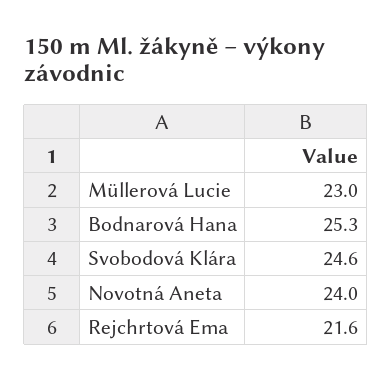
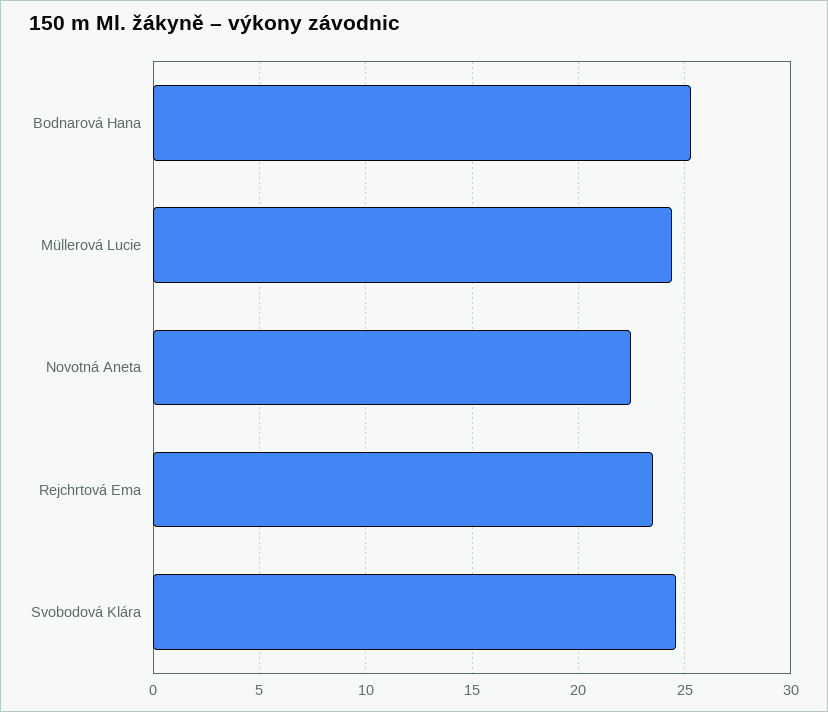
Müllerová Lucie: 23 -> 24.5
Novotná Aneta: 24 -> 22.5
Rejchrtová Ema: 21.6 -> 23.5

